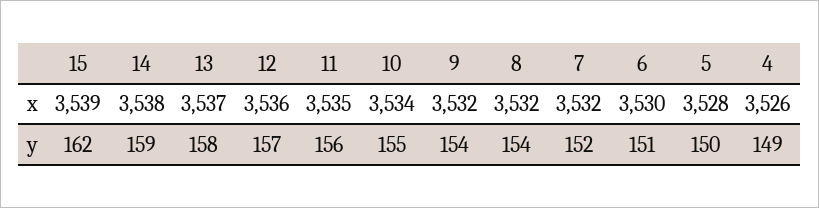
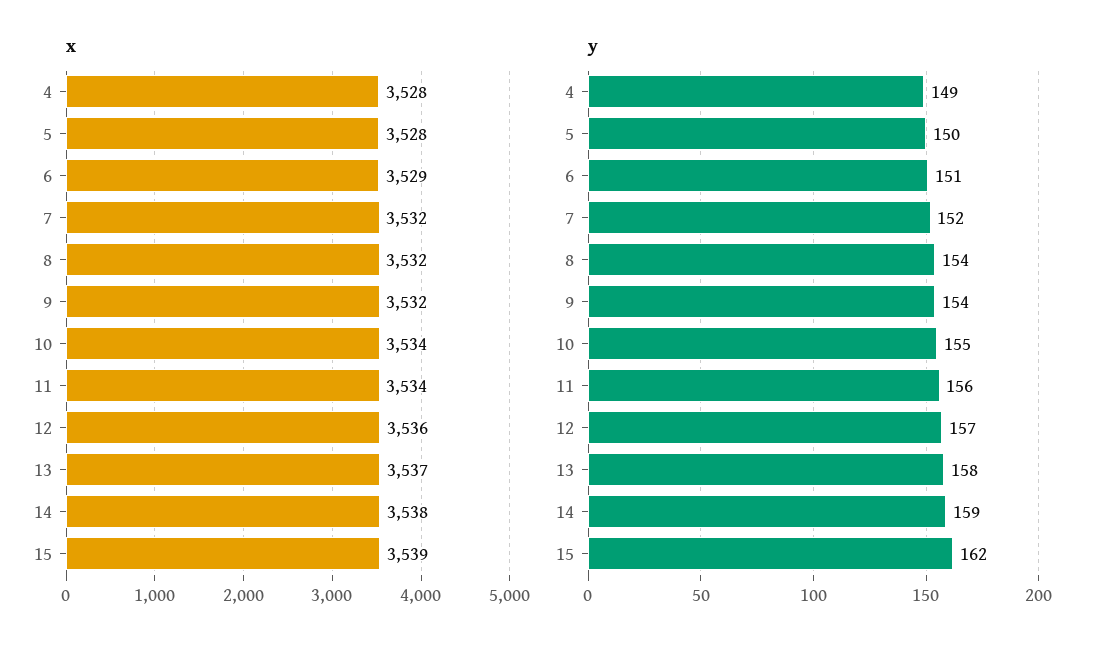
x, 11: 3535 -> 3534
x, 6: 3530 -> 3529
x, 4: 3526 -> 3528

